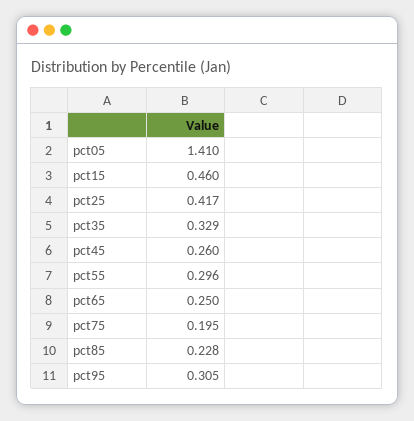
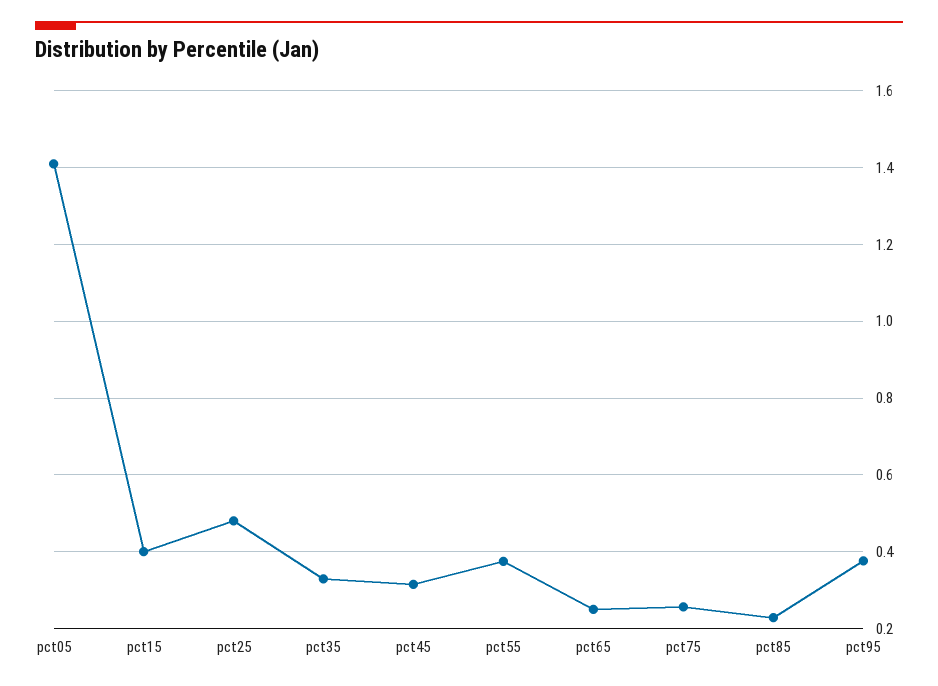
pct15: 0.46 -> 0.4
pct25: 0.417 -> 0.48
pct45: 0.26 -> 0.32
pct55: 0.296 -> 0.38
pct75: 0.195 -> 0.26
pct95: 0.305 -> 0.38

